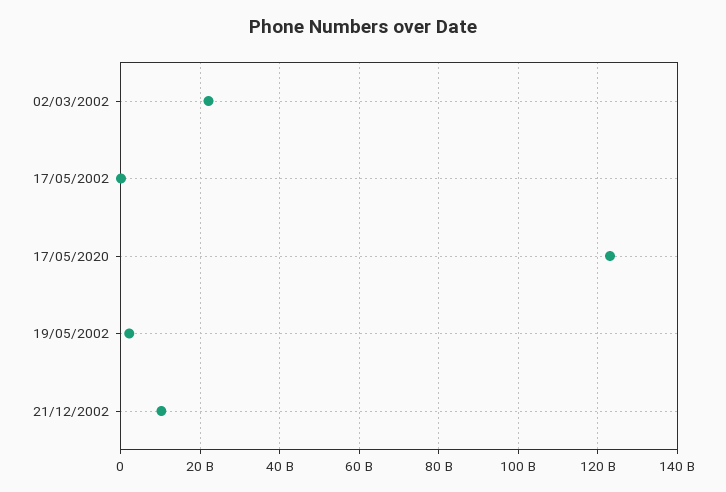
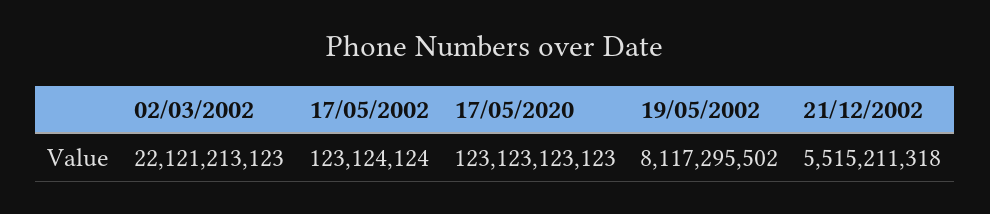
19/05/2002: 2000000000 -> 8117295502
21/12/2002: 10000000000 -> 5515211318

